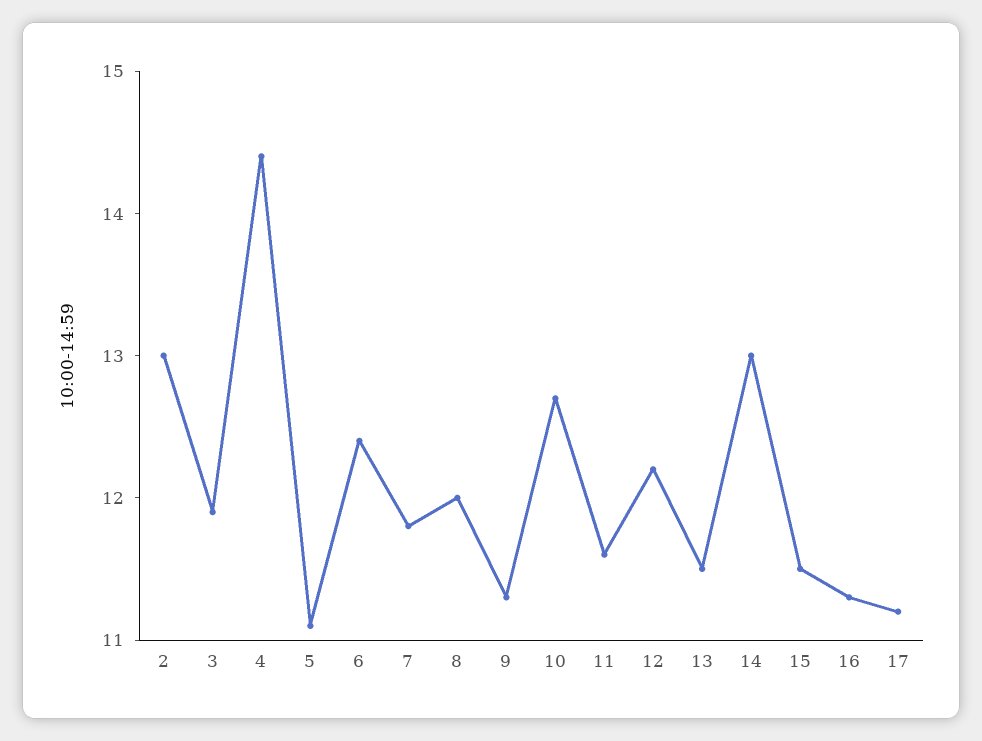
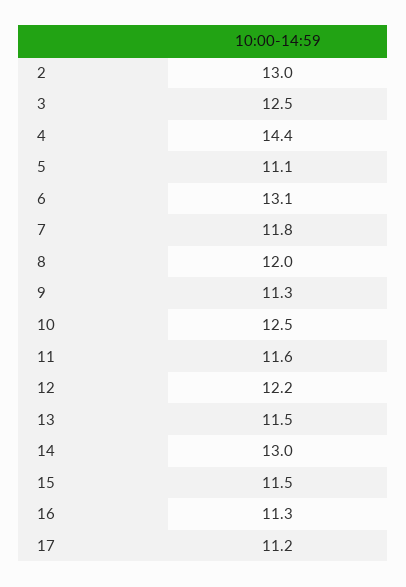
3: 11.9 -> 12.5
6: 12.4 -> 13.1
10: 12.7 -> 12.5

